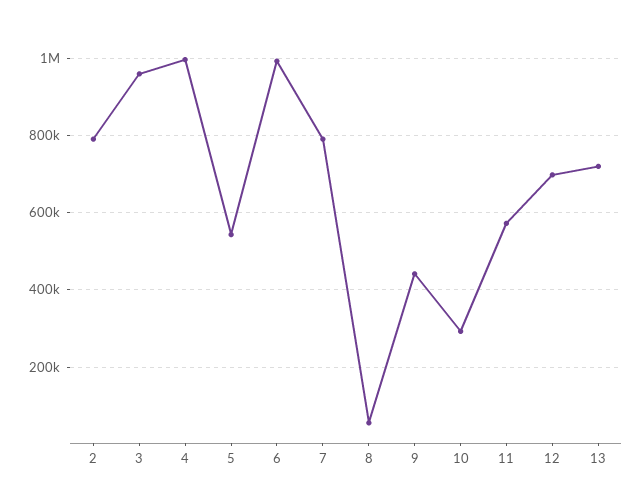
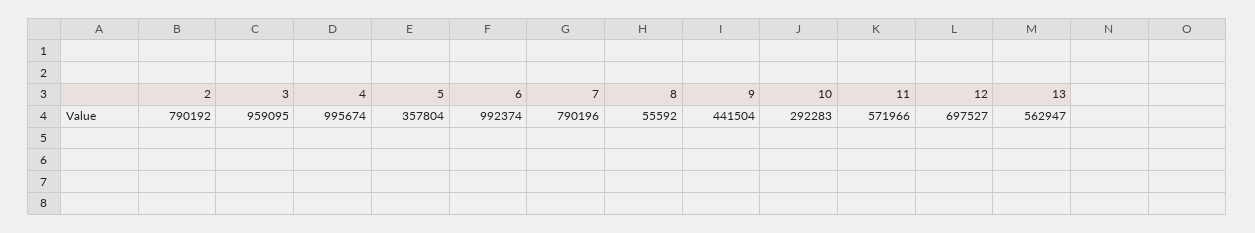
5: 540000 -> 357804
13: 720000 -> 562947

